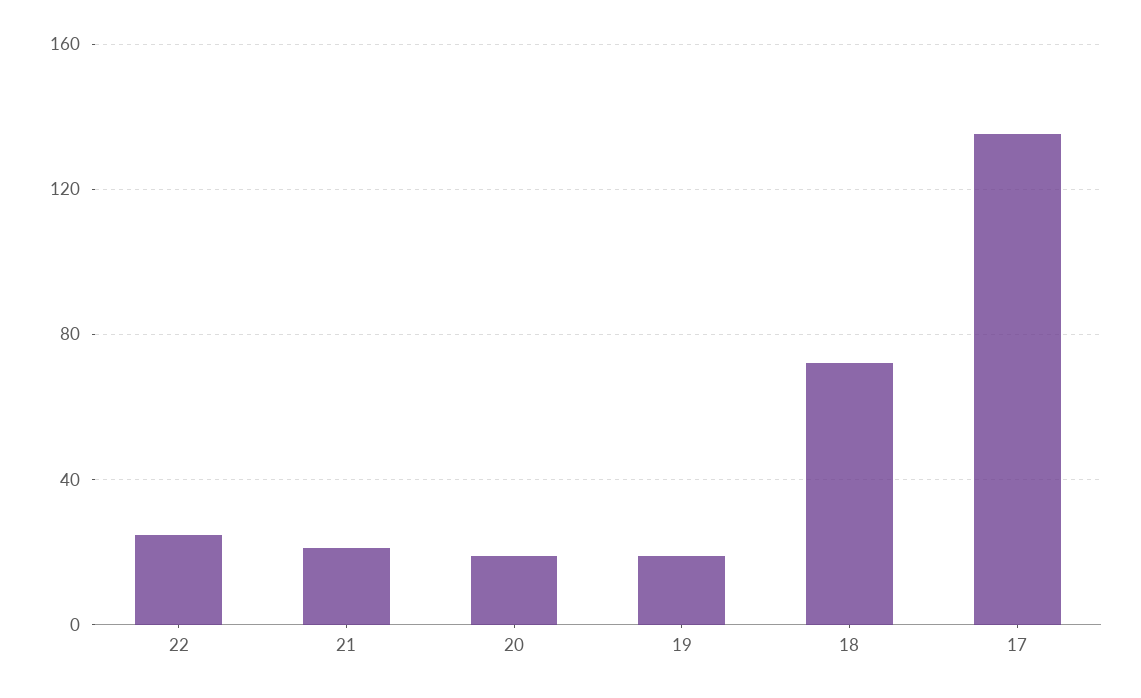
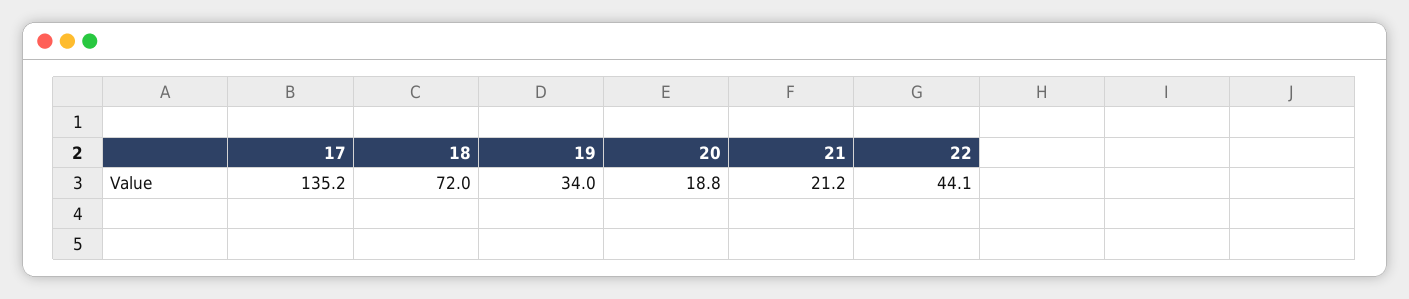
22: 25 -> 44.1
19: 20 -> 34

